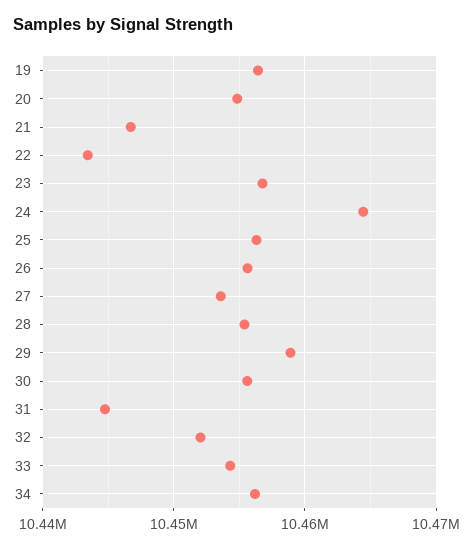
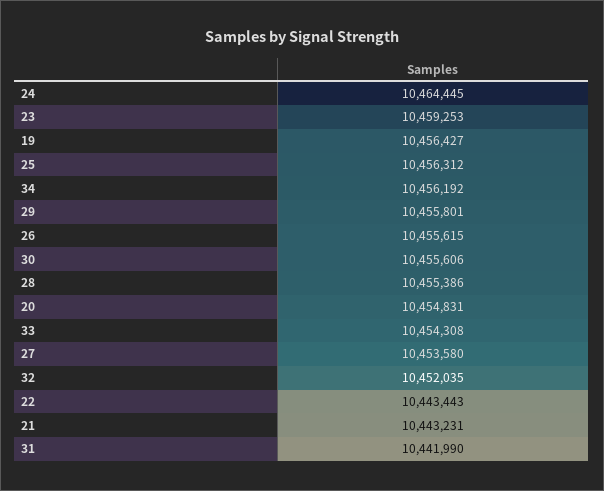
21: 10447000 -> 10443231
23: 10457000 -> 10459253
29: 10459000 -> 10455801
31: 10445000 -> 10441990

